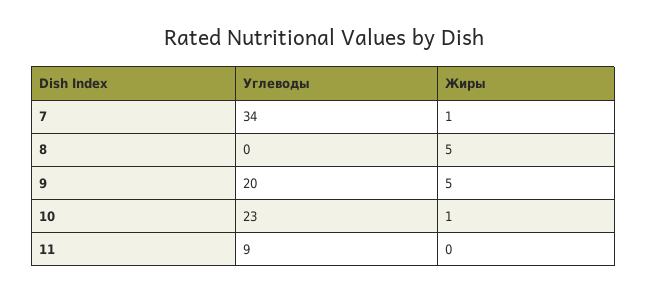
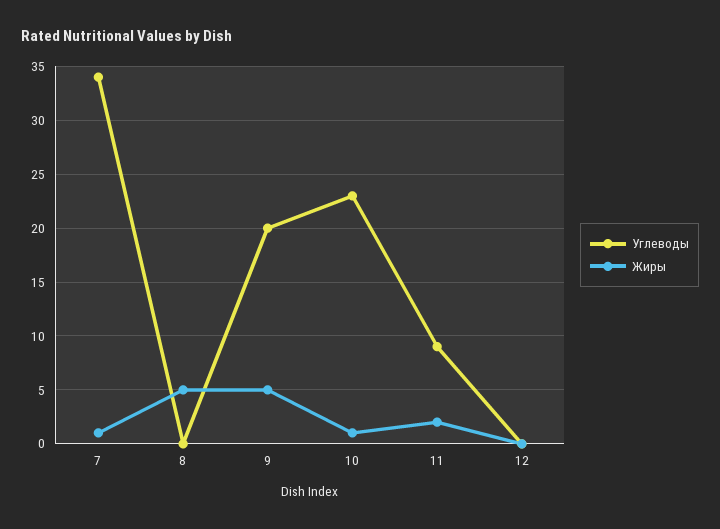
Жиры, 11: 0 -> 2
Углеводы, 12: none -> 0
Жиры, 12: none -> 0

